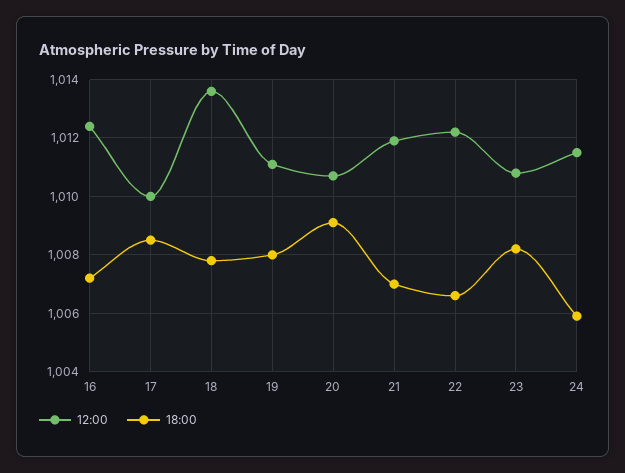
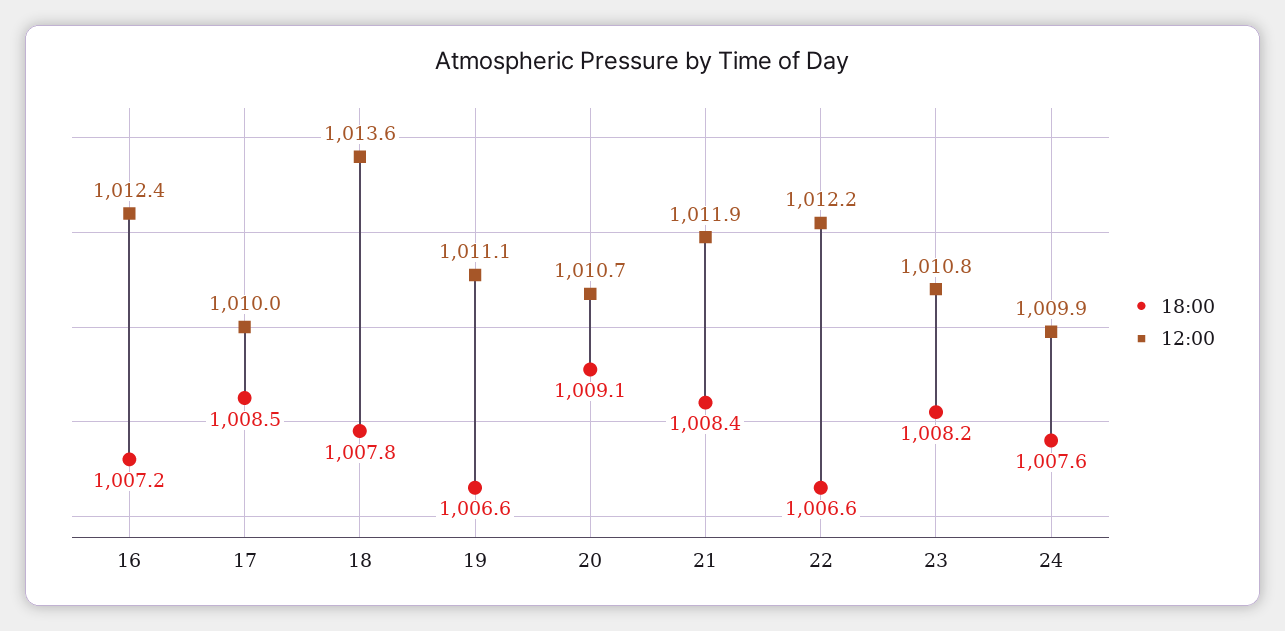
18:00, 19: 1008 -> 1006.6
18:00, 21: 1007 -> 1008.4
12:00, 24: 1011.5 -> 1009.9
18:00, 24: 1006 -> 1007.6

